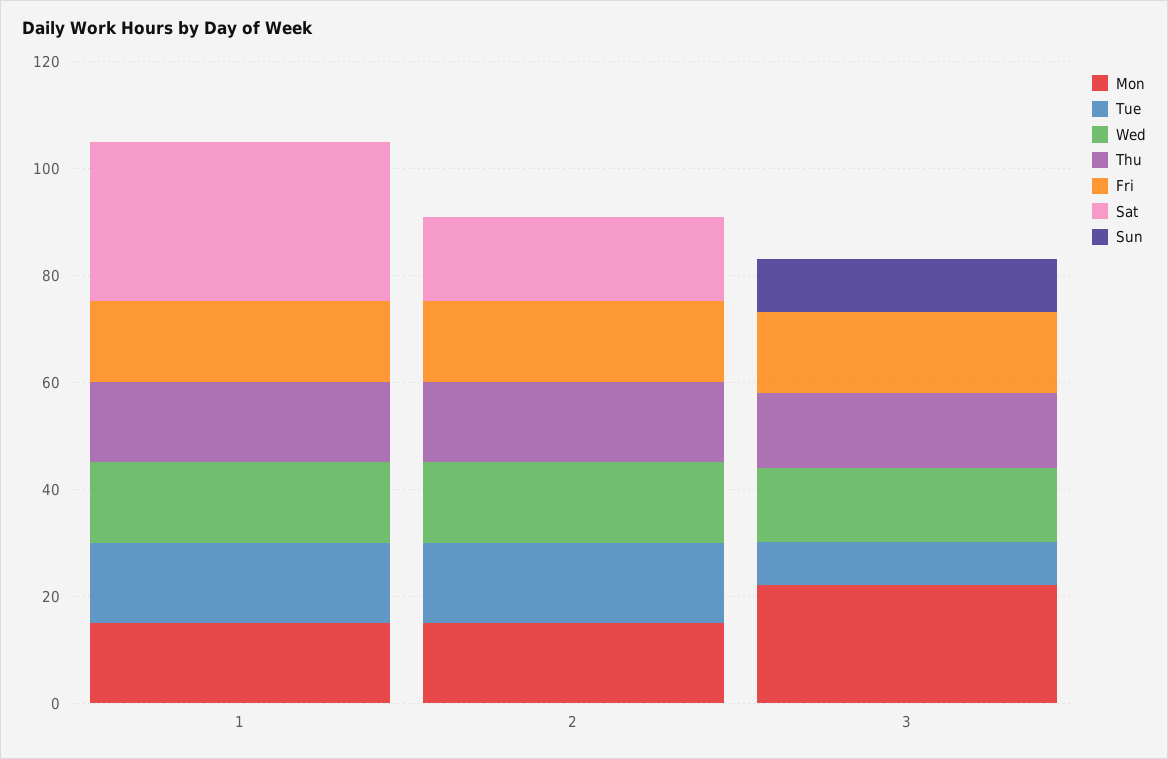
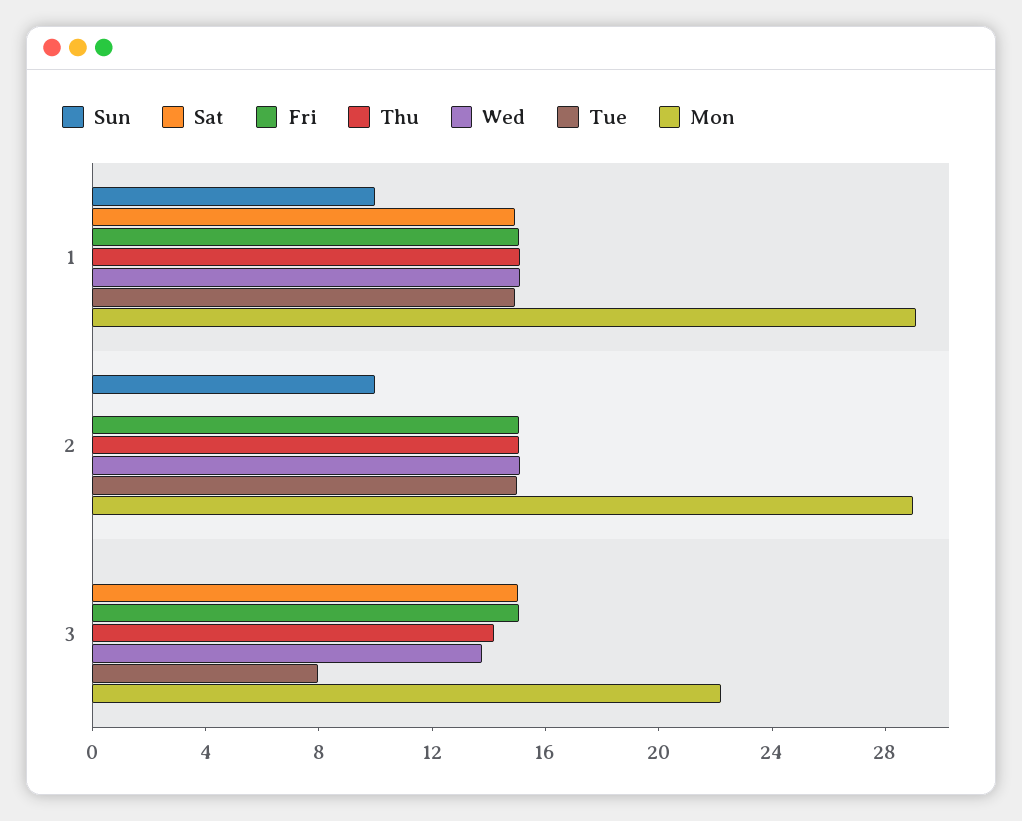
Mon, 1: 15 -> 29
Sat, 1: 30 -> 15
Sun, 1: 0 -> 10
Mon, 2: 15 -> 29
Sat, 2: 15 -> 0
Sun, 2: 0 -> 10
Sat, 3: 0 -> 15
Sun, 3: 10 -> 0

